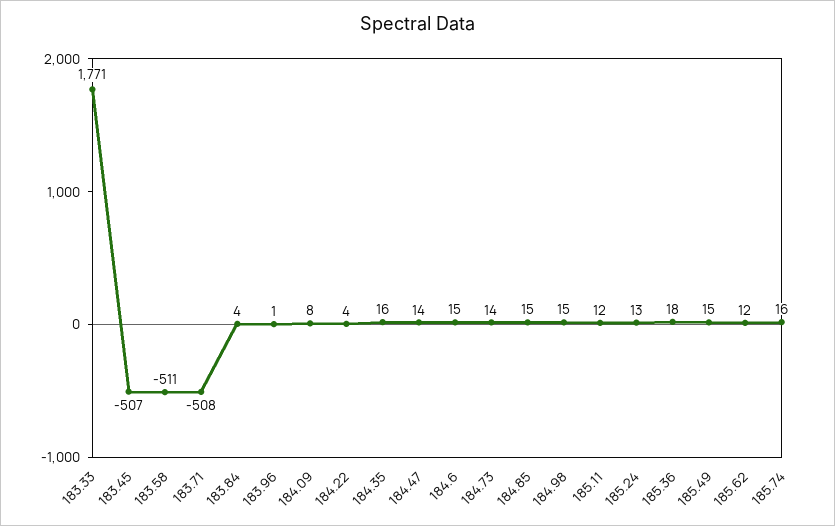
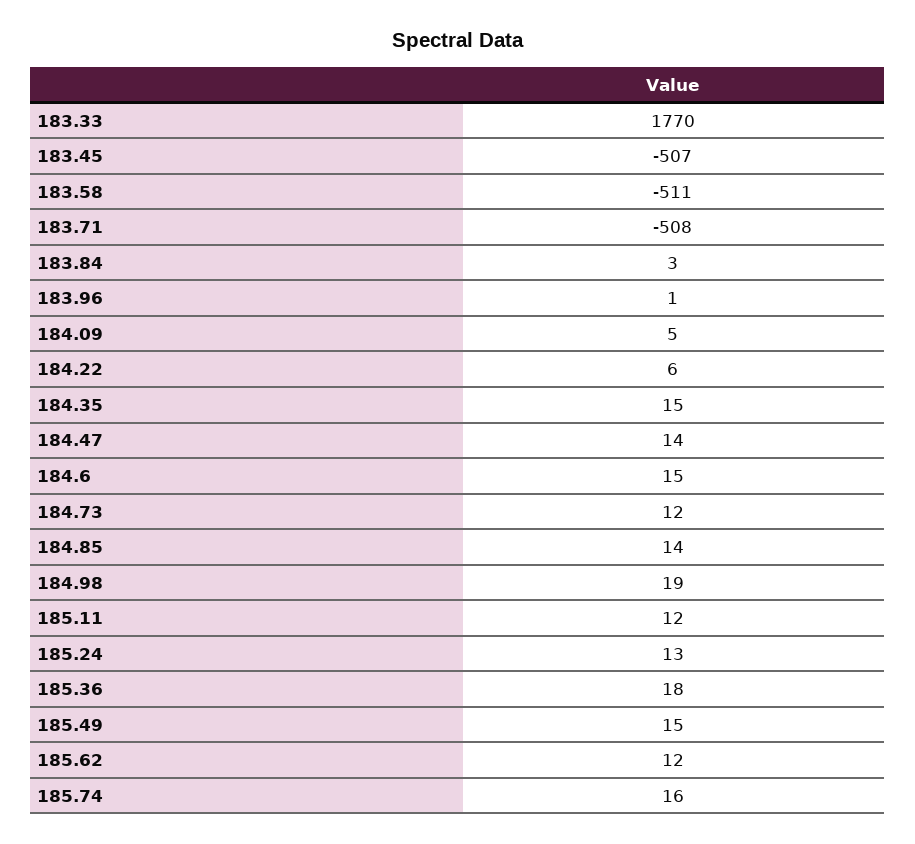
183.33: 1771 -> 1770
183.84: 4 -> 3
184.09: 8 -> 5
184.22: 4 -> 6
184.35: 16 -> 15
184.73: 14 -> 12
184.85: 15 -> 14
184.98: 15 -> 19

